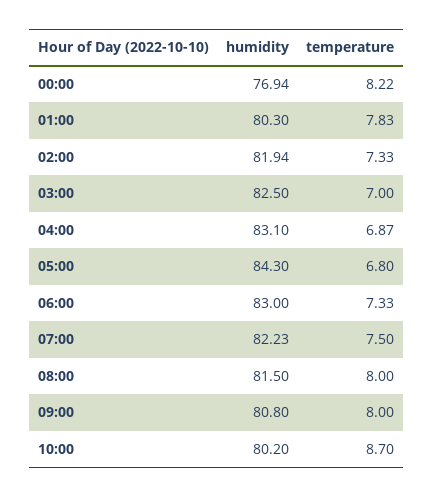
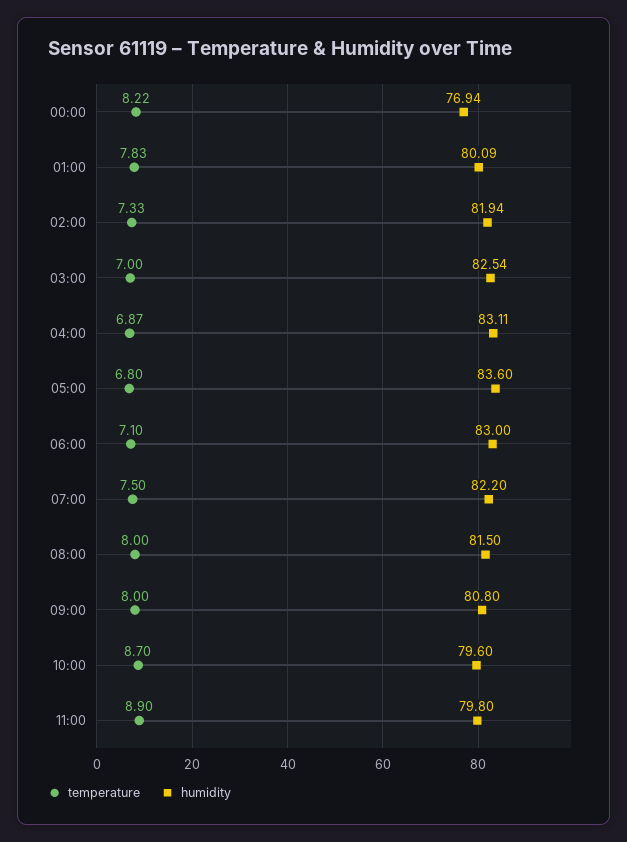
humidity, 01:00: 80.3 -> 80.09
humidity, 03:00: 82.5 -> 82.54
humidity, 04:00: 83.1 -> 83.11
humidity, 05:00: 84.3 -> 83.6
temperature, 06:00: 7.33 -> 7.1
humidity, 07:00: 82.23 -> 82.2
humidity, 10:00: 80.2 -> 79.6
temperature, 11:00: none -> 8.9
humidity, 11:00: none -> 79.8

